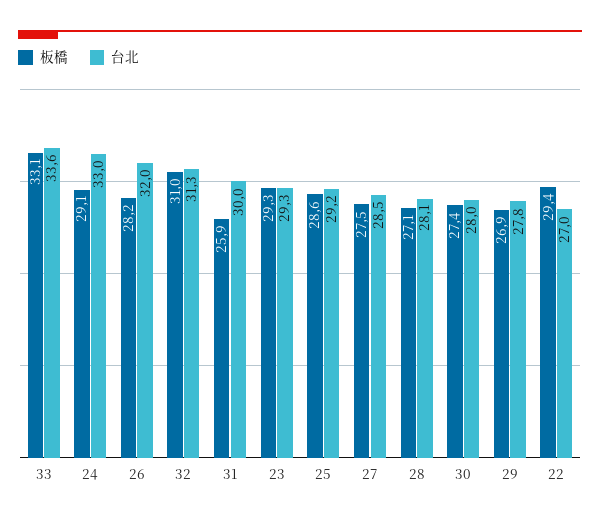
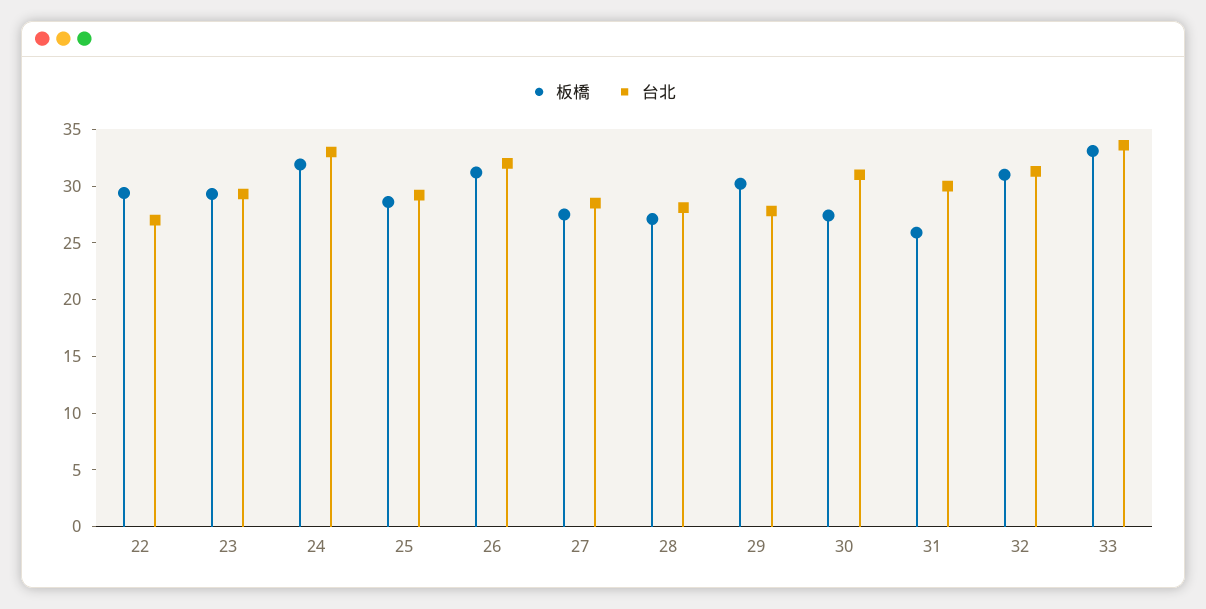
板橋, 24: 29.1 -> 32
板橋, 26: 28.2 -> 31
台北, 30: 28 -> 31
板橋, 29: 26.9 -> 30

